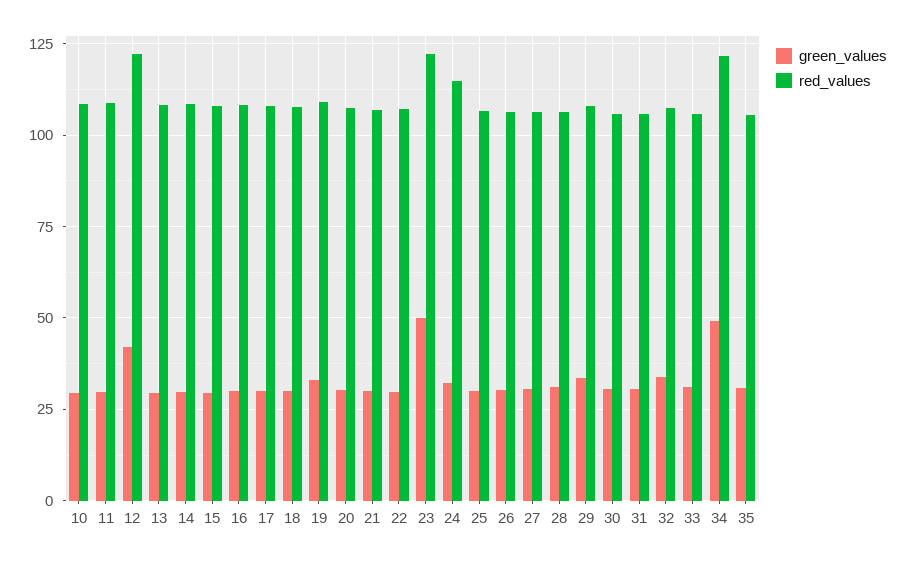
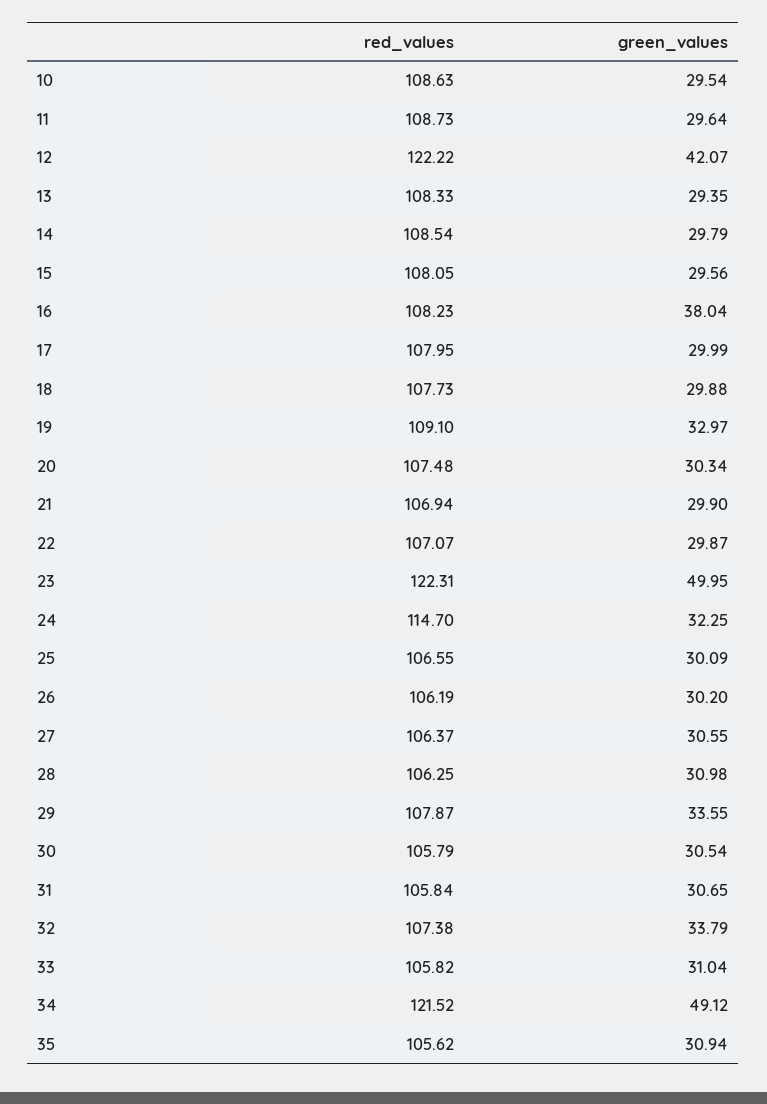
green_values, 16: 30 -> 38.04

